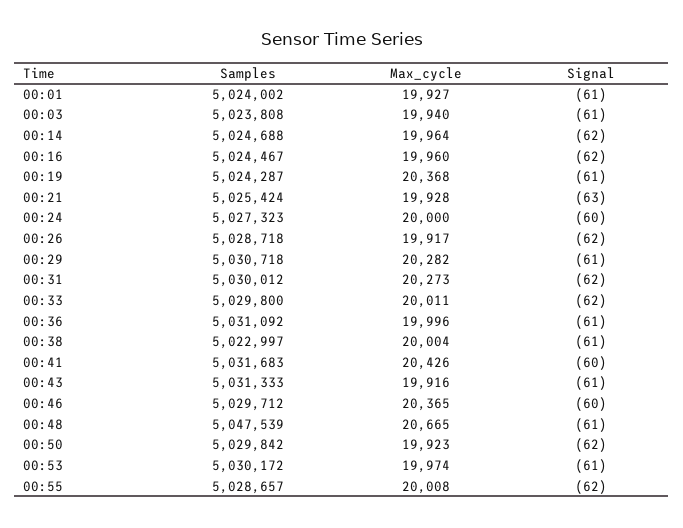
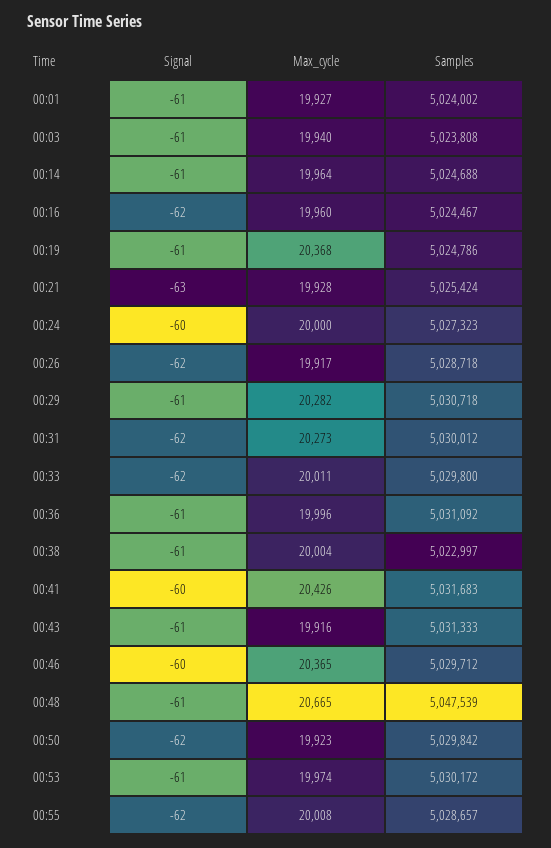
Signal, 00:14: -62 -> -61
Samples, 00:19: 5024287 -> 5024786

